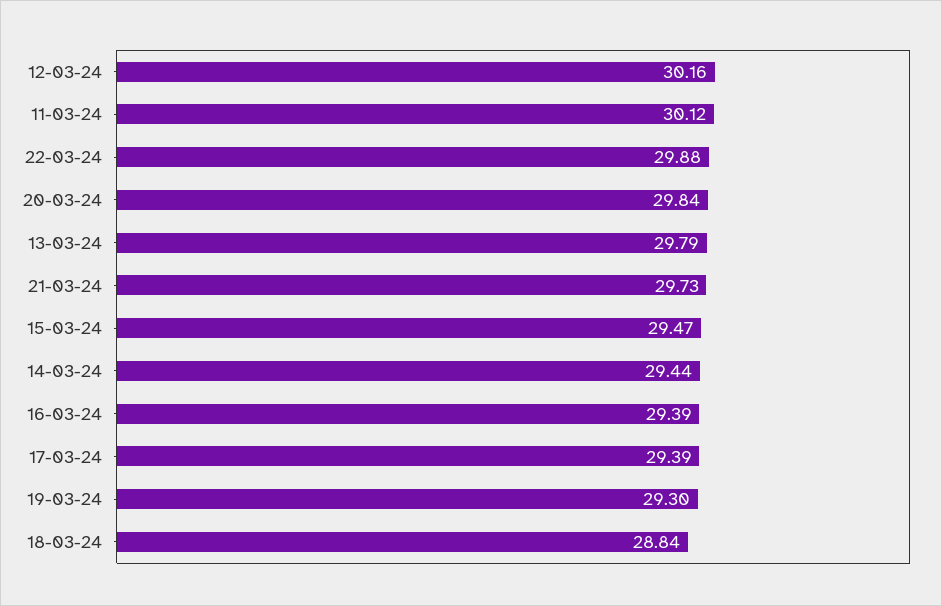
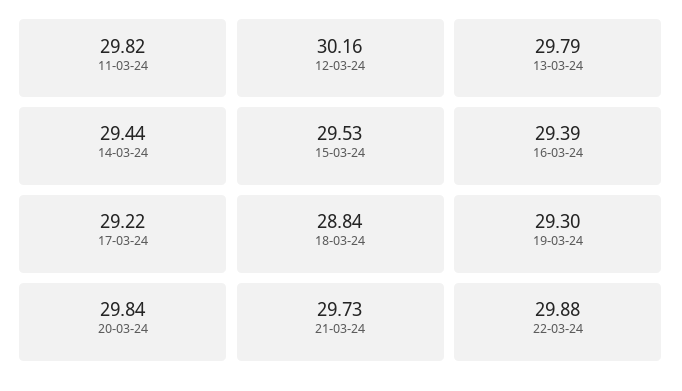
11-03-24: 30.12 -> 29.82
15-03-24: 29.47 -> 29.53
17-03-24: 29.39 -> 29.22

